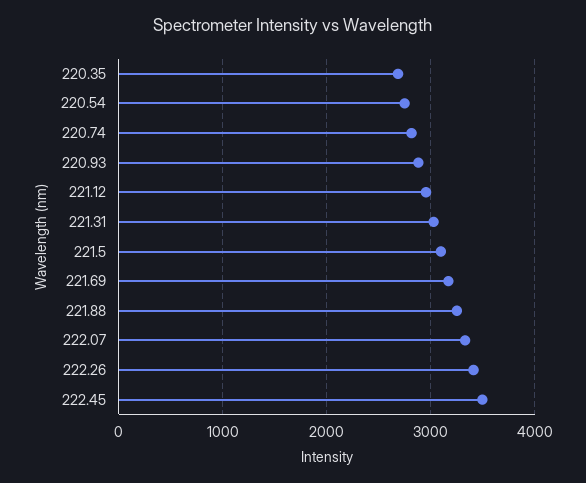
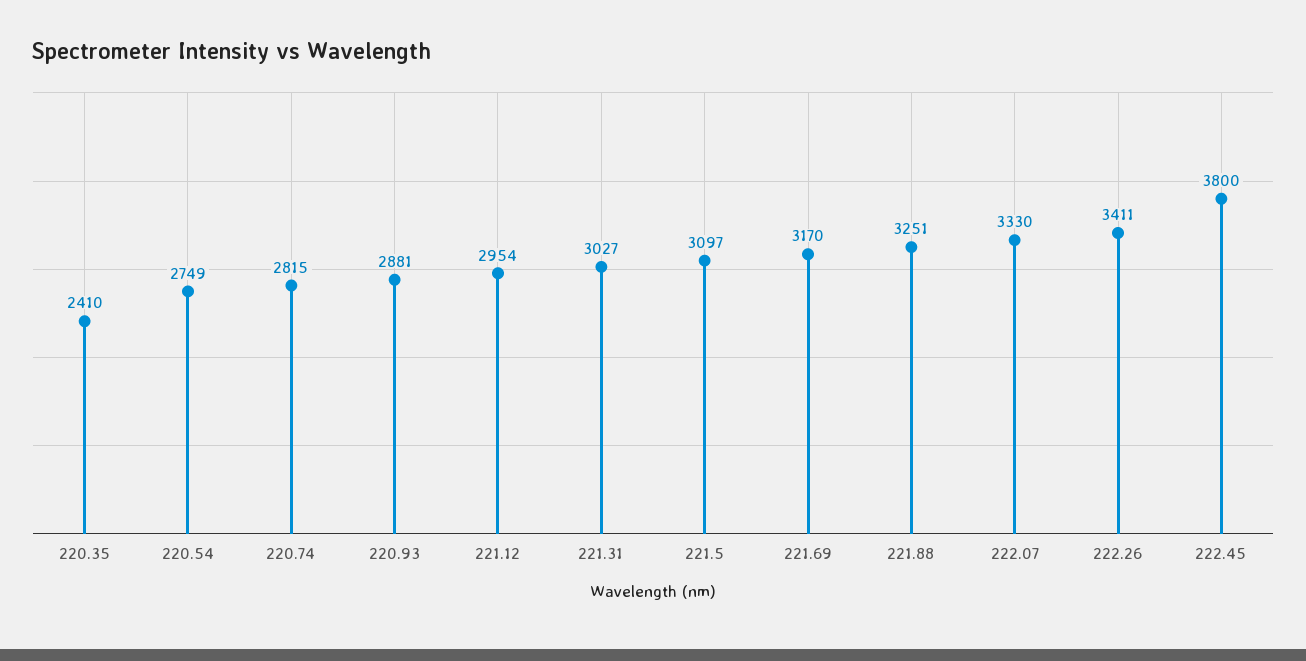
220.35: 2700 -> 2410
222.45: 3500 -> 3800

